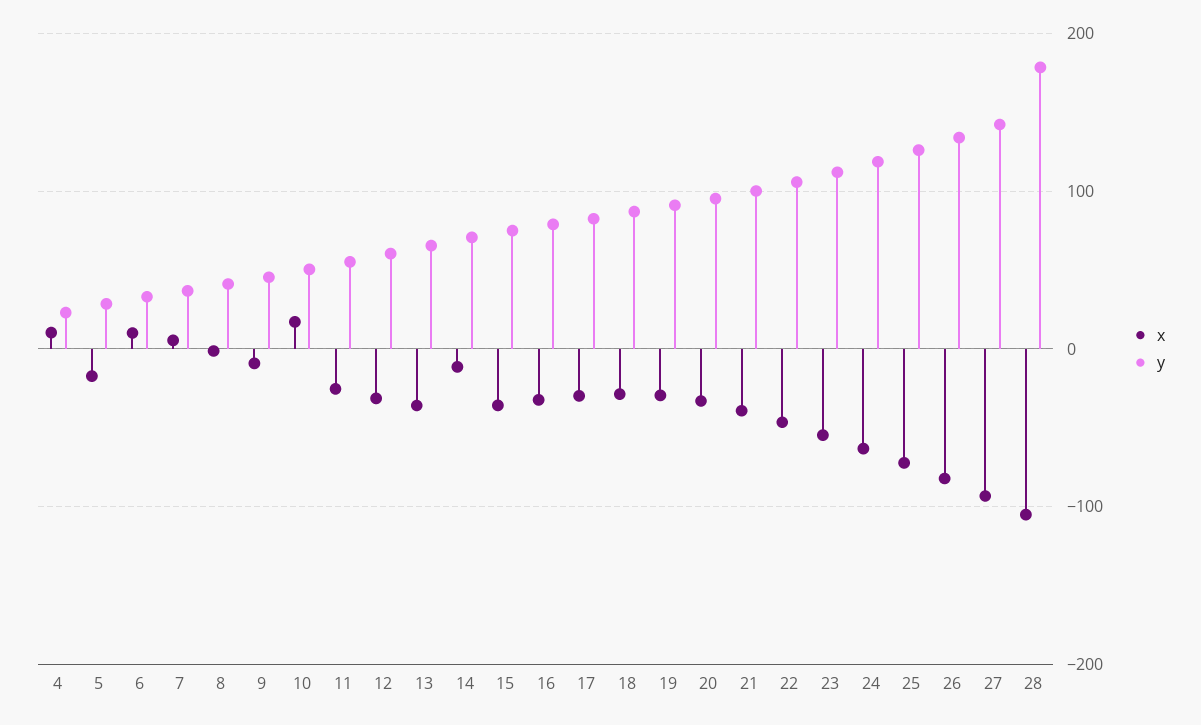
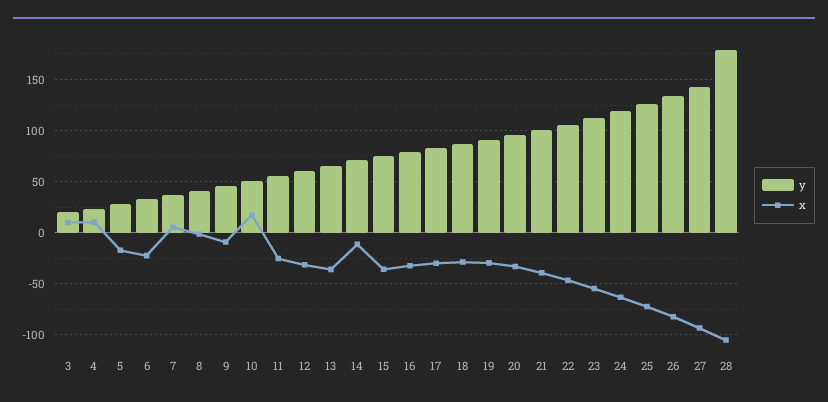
x, 6: 10 -> -20
y, 3: none -> 20
x, 3: none -> 10

